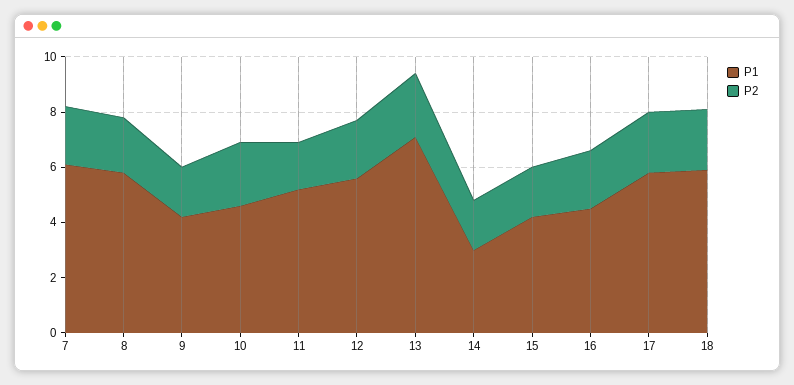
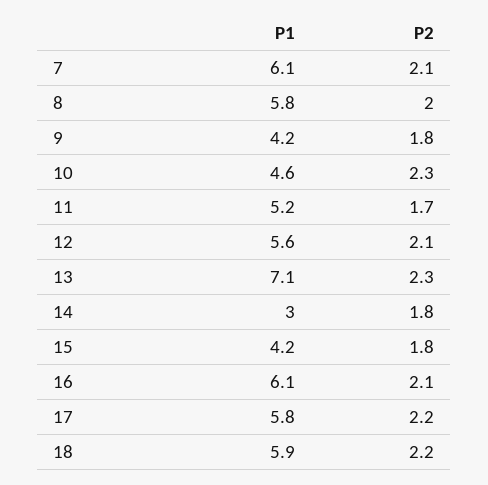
P1, 16: 4.5 -> 6.1

